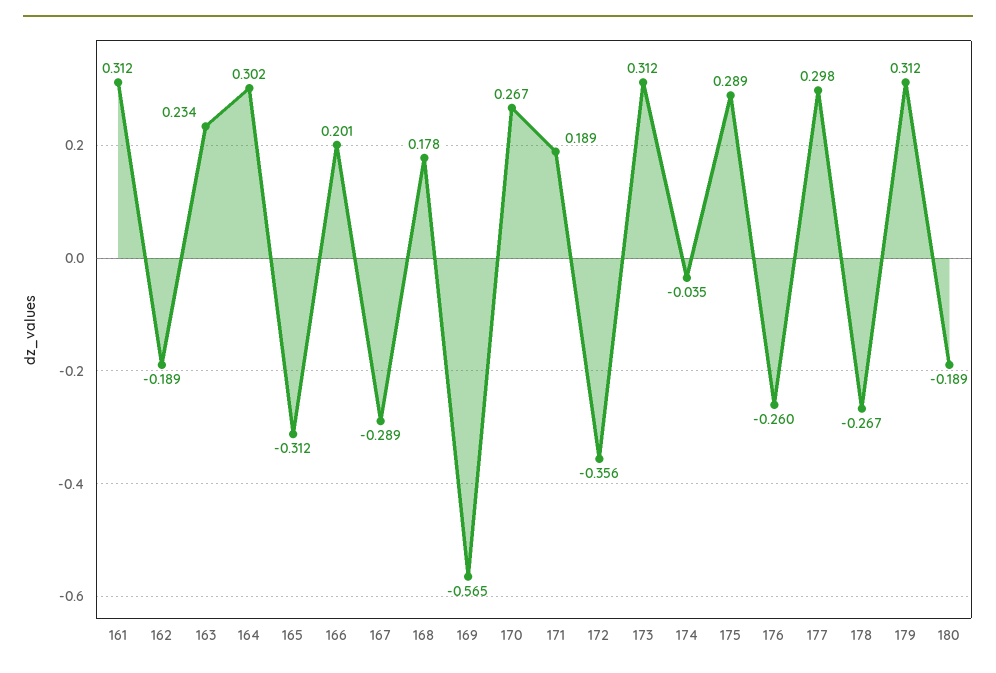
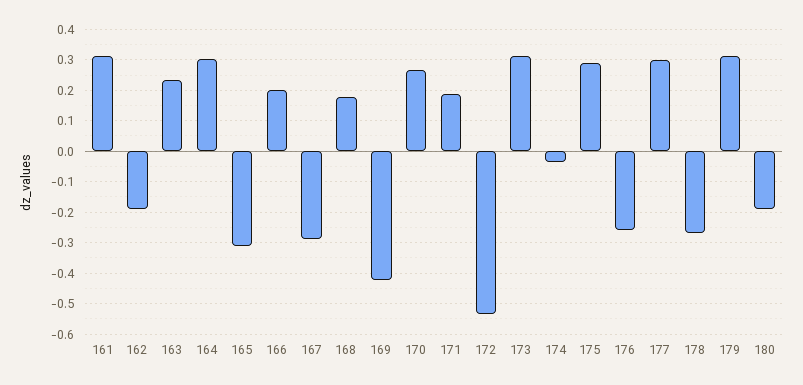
169: -0.565 -> -0.42
172: -0.356 -> -0.54

